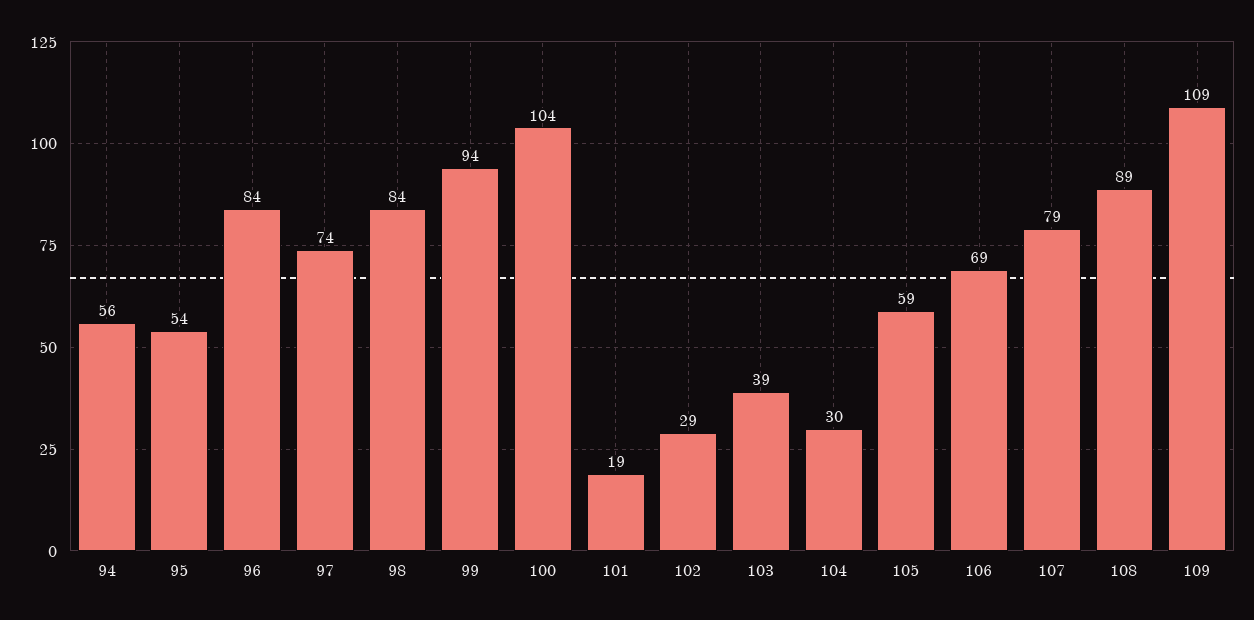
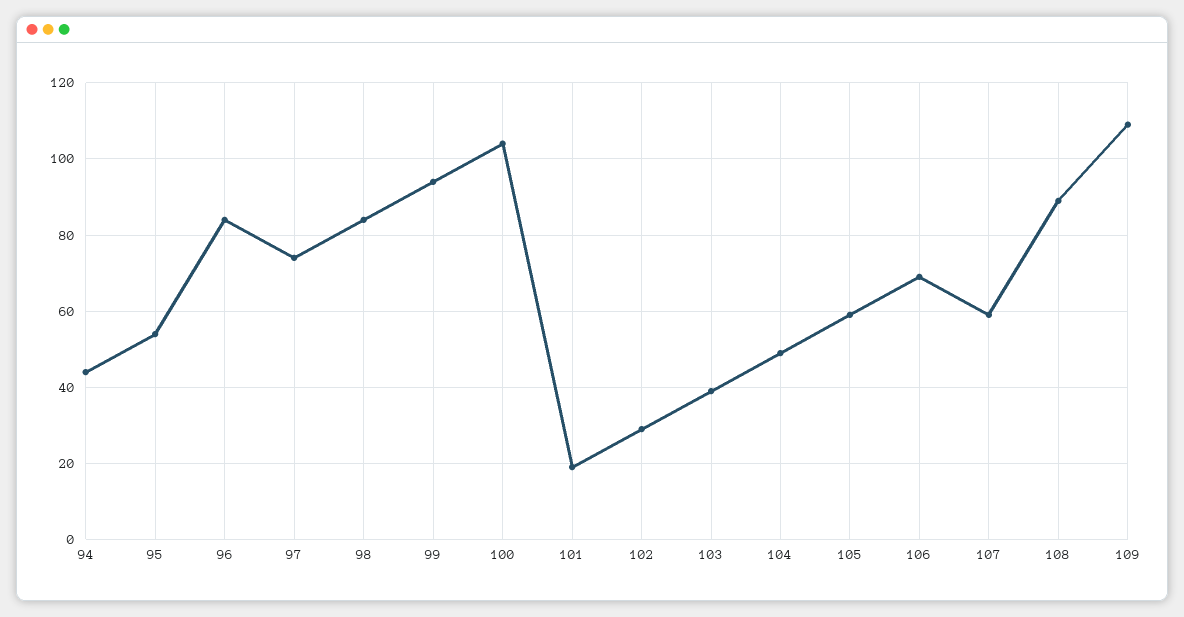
94: 56 -> 45
104: 30 -> 50
107: 79 -> 60

